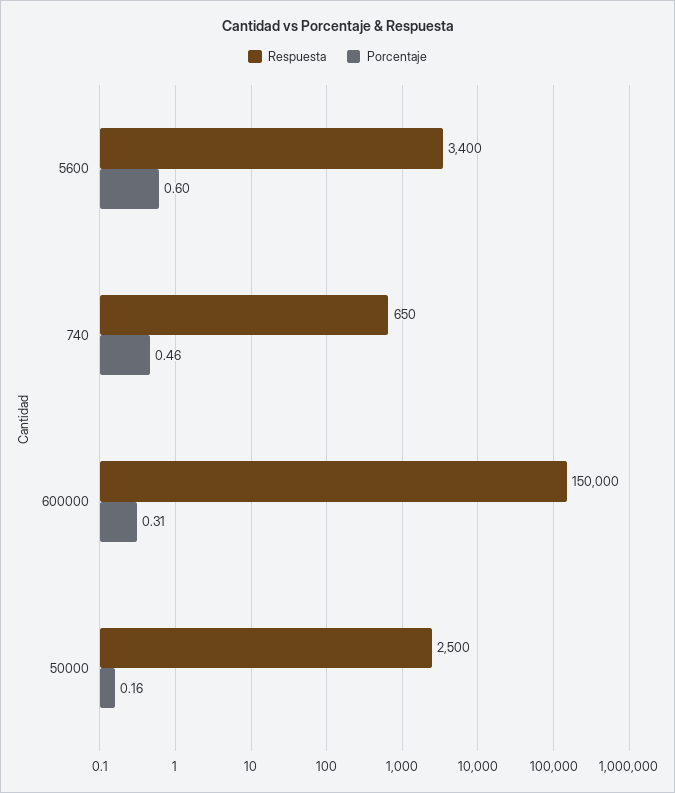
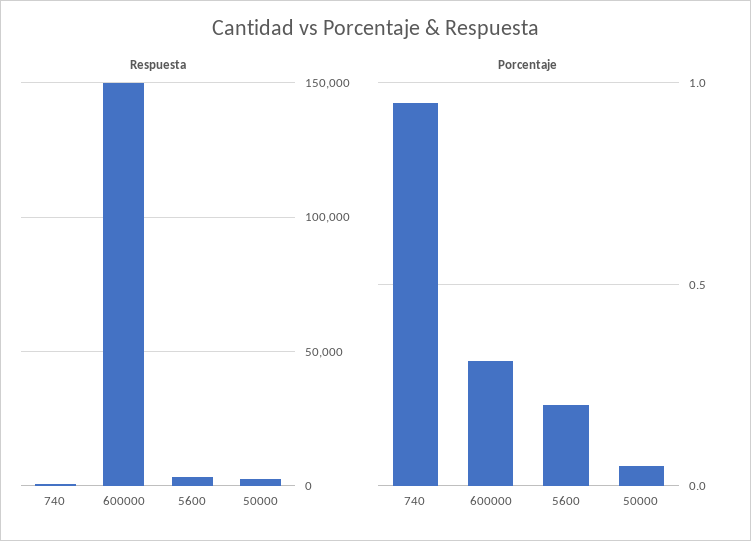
Porcentaje, 5600: 0.6 -> 0.2
Porcentaje, 740: 0.46 -> 0.95
Porcentaje, 50000: 0.16 -> 0.05

